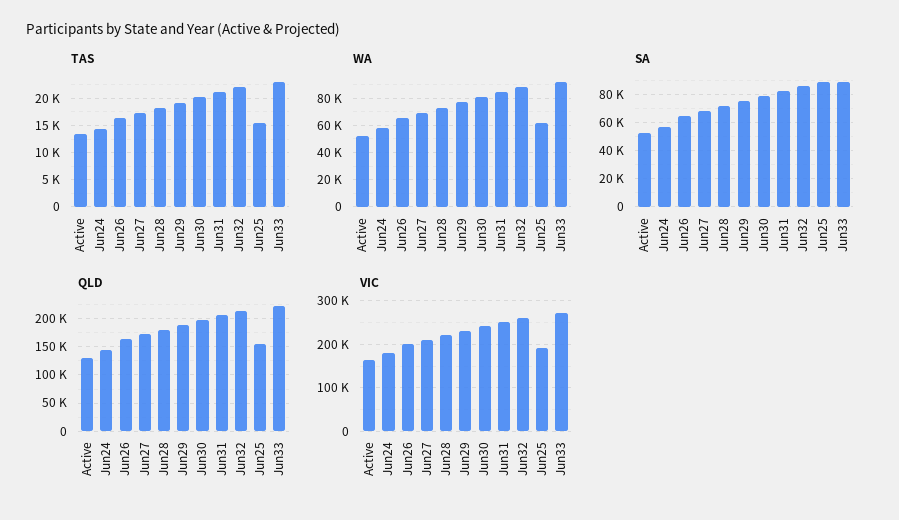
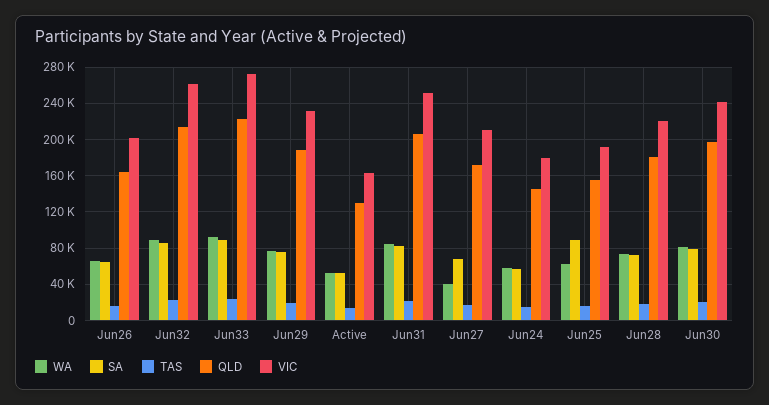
WA, Jun27: 70000 -> 40000

